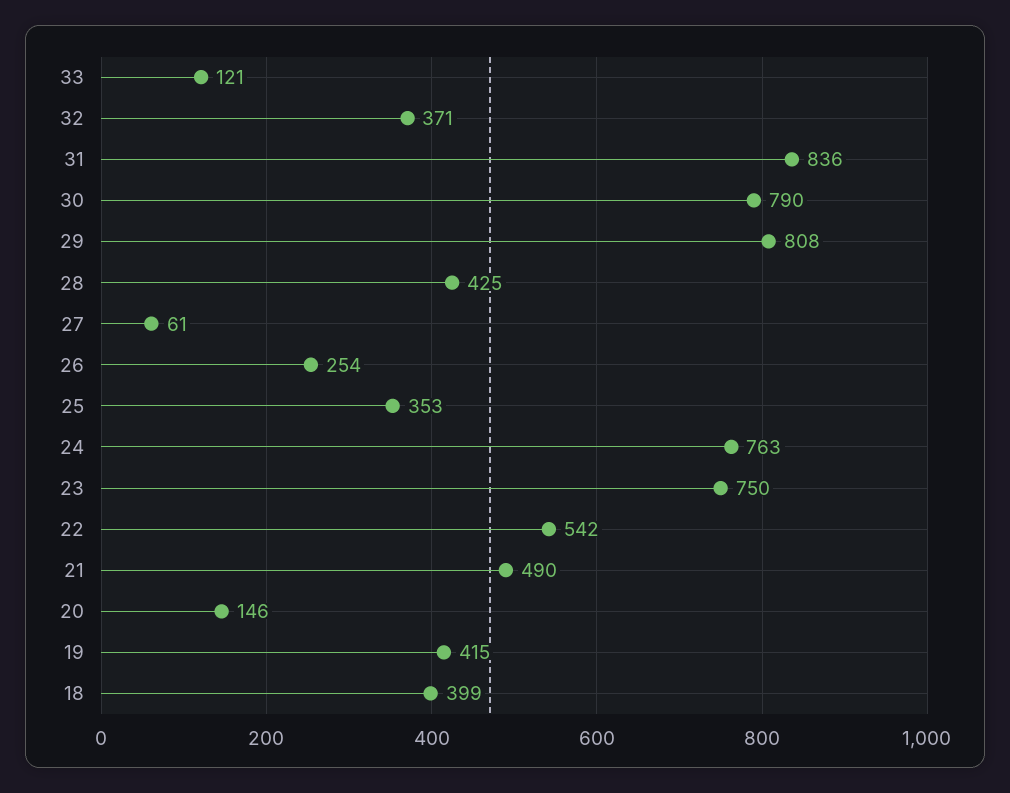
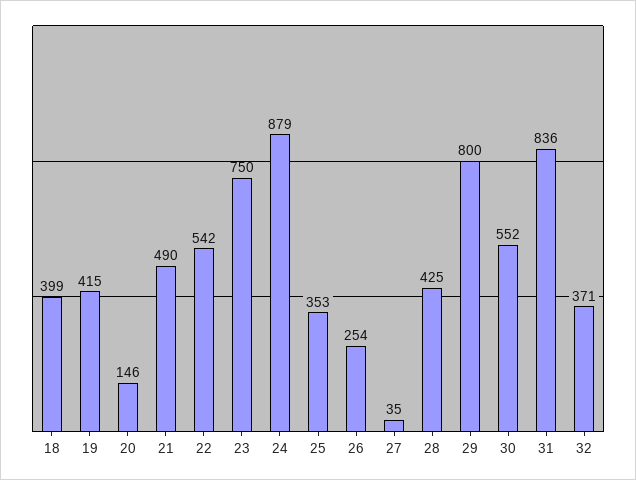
33: 121 -> none
30: 790 -> 552
29: 808 -> 800
27: 61 -> 35
24: 763 -> 879

